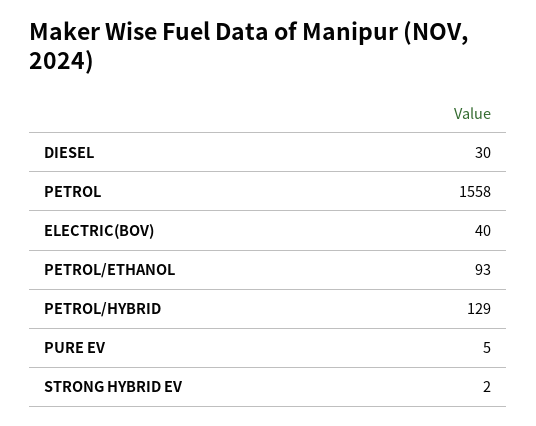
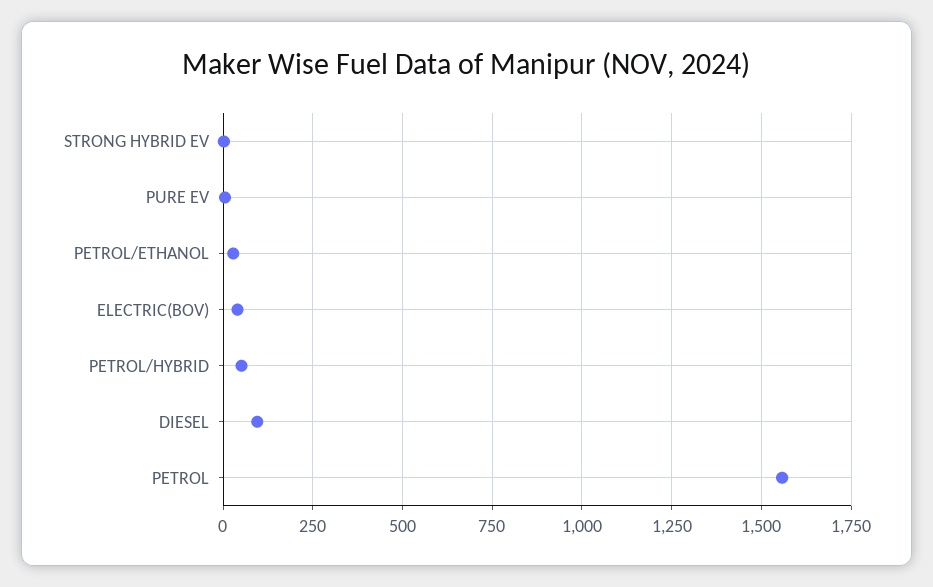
DIESEL: 30 -> 100
PETROL/ETHANOL: 93 -> 25
PETROL/HYBRID: 129 -> 50

